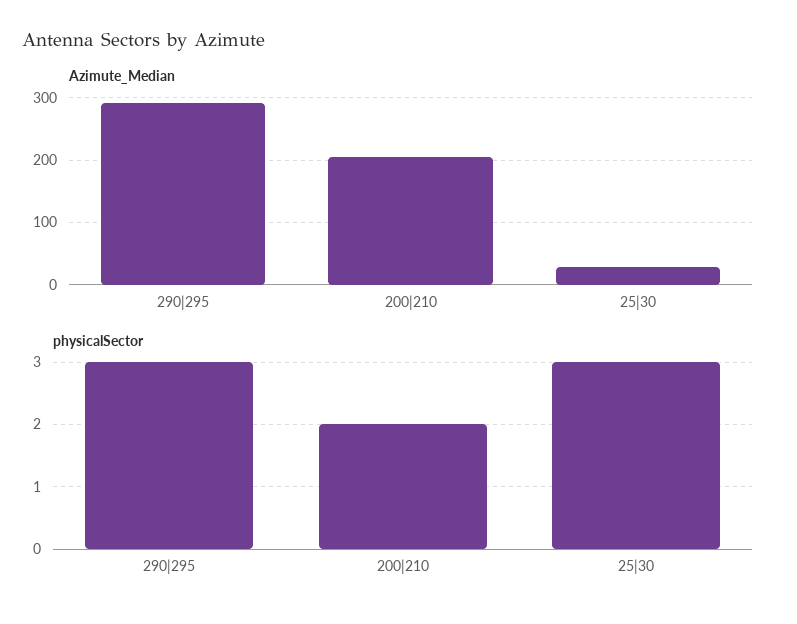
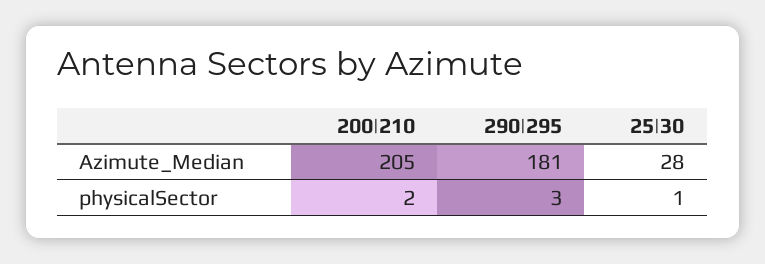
Azimute_Median, 290|295: 290 -> 181
physicalSector, 25|30: 3 -> 1

